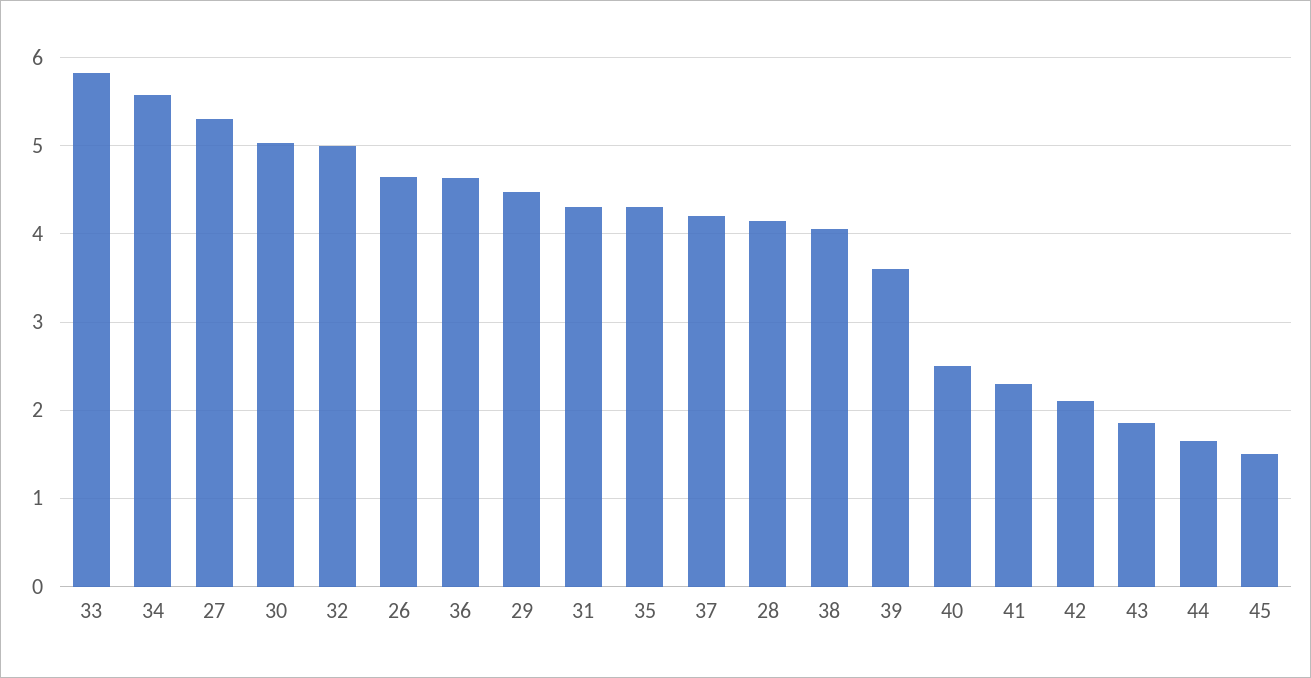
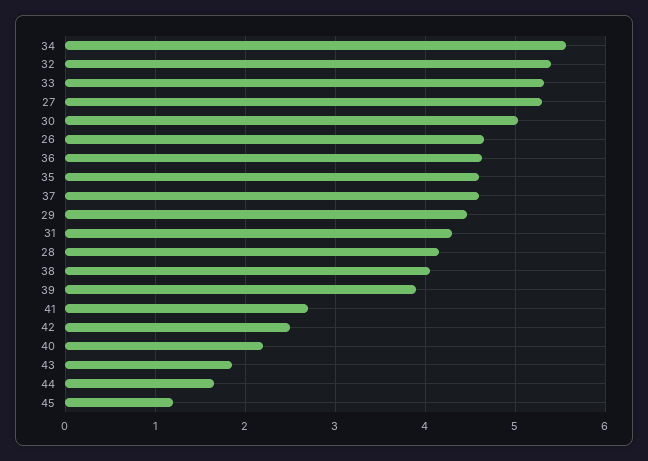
33: 5.8 -> 5.3
32: 5 -> 5.4
35: 4.3 -> 4.6
37: 4.2 -> 4.6
39: 3.6 -> 3.9
40: 2.5 -> 2.2
41: 2.3 -> 2.7
42: 2.1 -> 2.5
45: 1.5 -> 1.2

